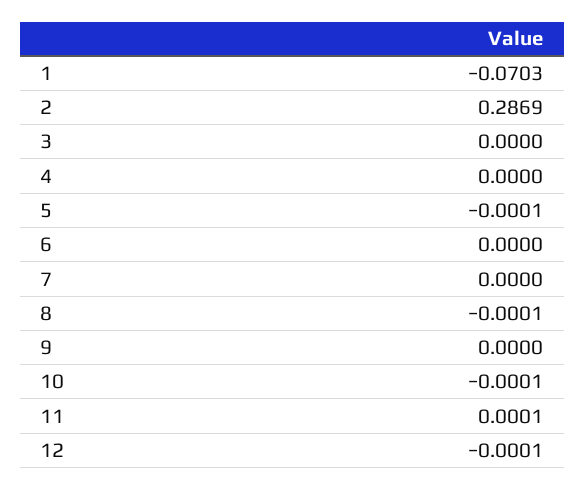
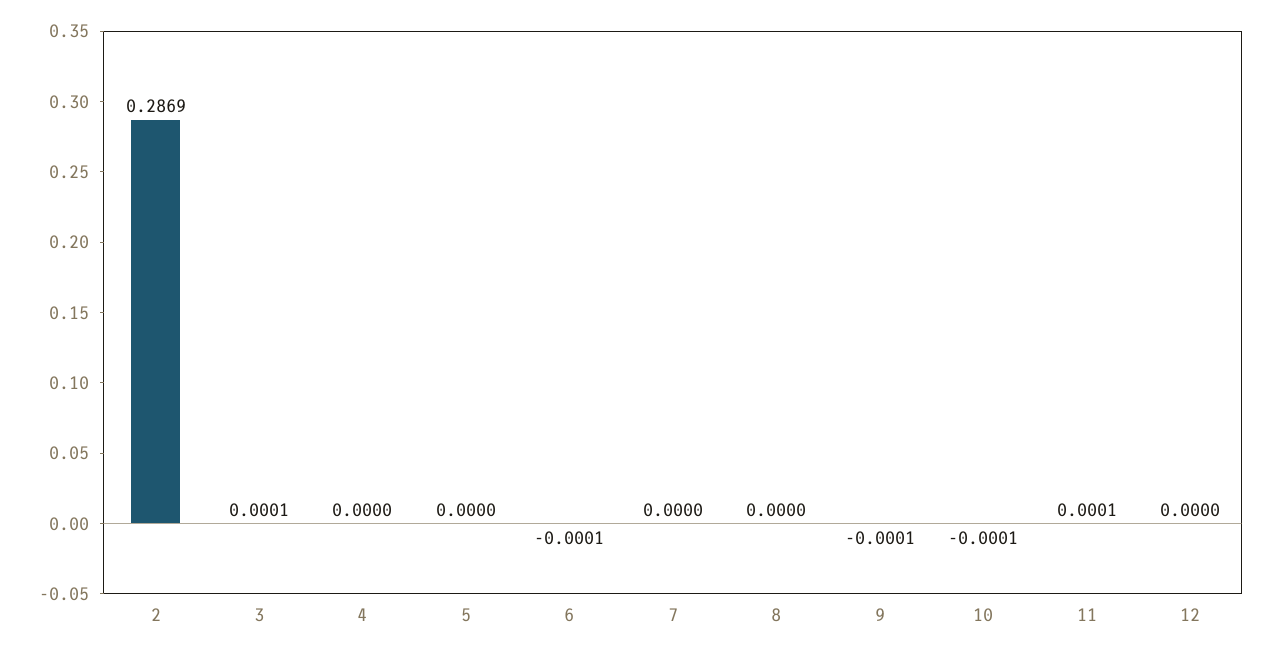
1: -0.0703 -> none
3: 0 -> 0.0001
5: -0.0001 -> 0
6: 0 -> -0.0001
8: -0.0001 -> 0
9: 0 -> -0.0001
12: -0.0001 -> 0

